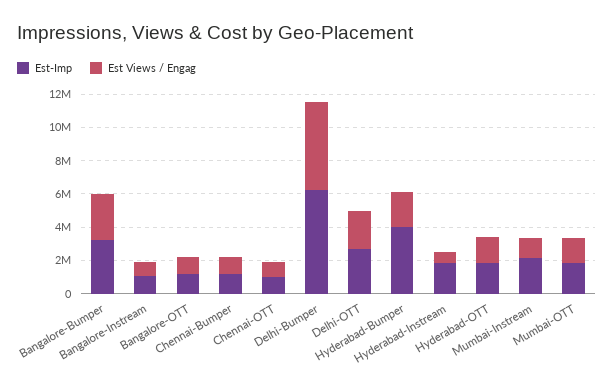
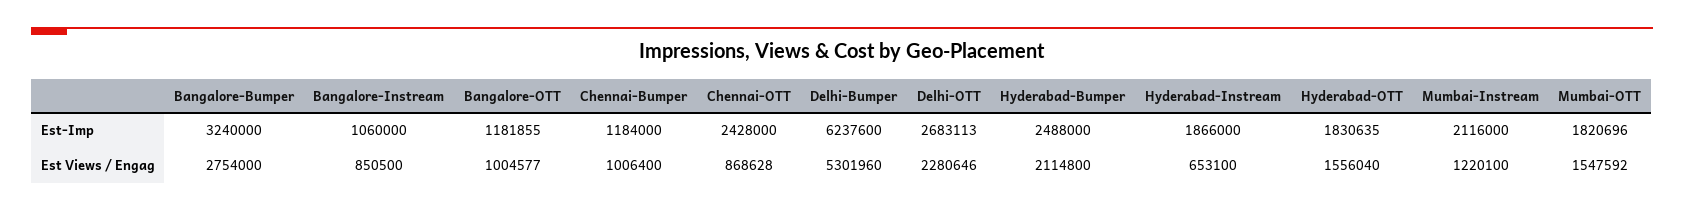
Est-Imp, Chennai-OTT: 1000000 -> 2428000
Est-Imp, Hyderabad-Bumper: 4000000 -> 2488000

